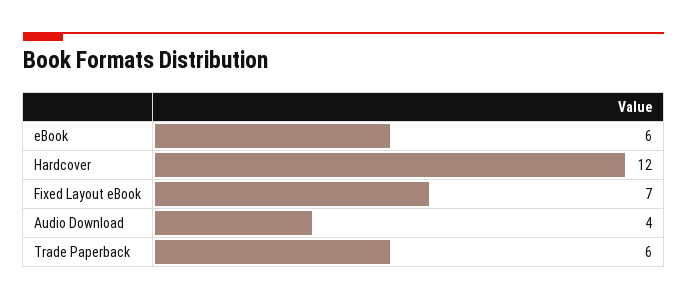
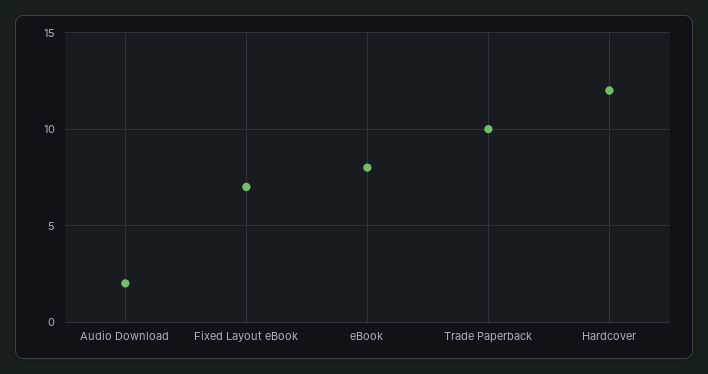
eBook: 6 -> 8
Audio Download: 4 -> 2
Trade Paperback: 6 -> 10

